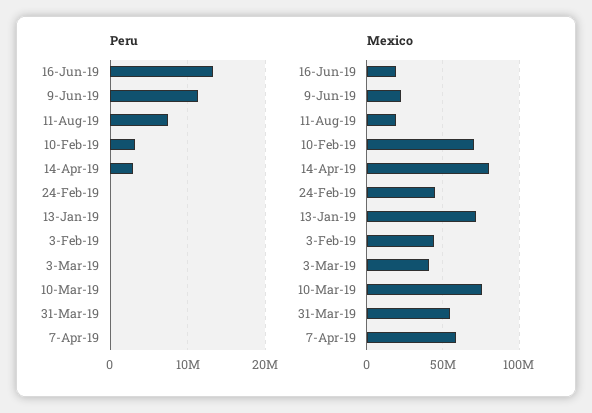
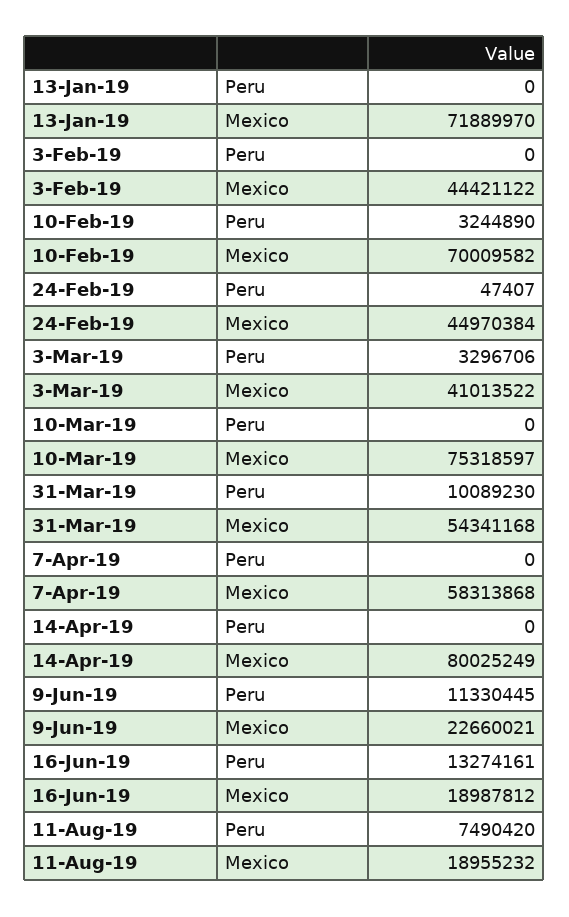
Peru, 14-Apr-19: 3000000 -> 0
Peru, 3-Mar-19: 0 -> 3296706
Peru, 31-Mar-19: 0 -> 10089230

